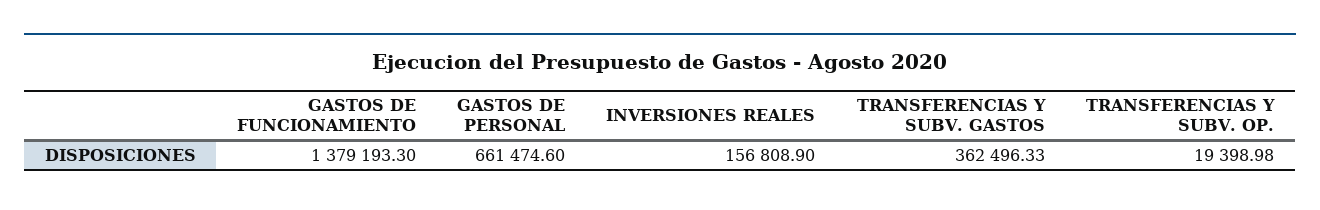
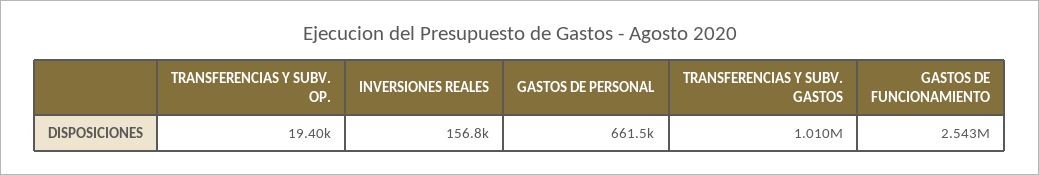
GASTOS DE FUNCIONAMIENTO: 1379193.3 -> 2543000
TRANSFERENCIAS Y SUBV. GASTOS: 362496.33 -> 1010000

